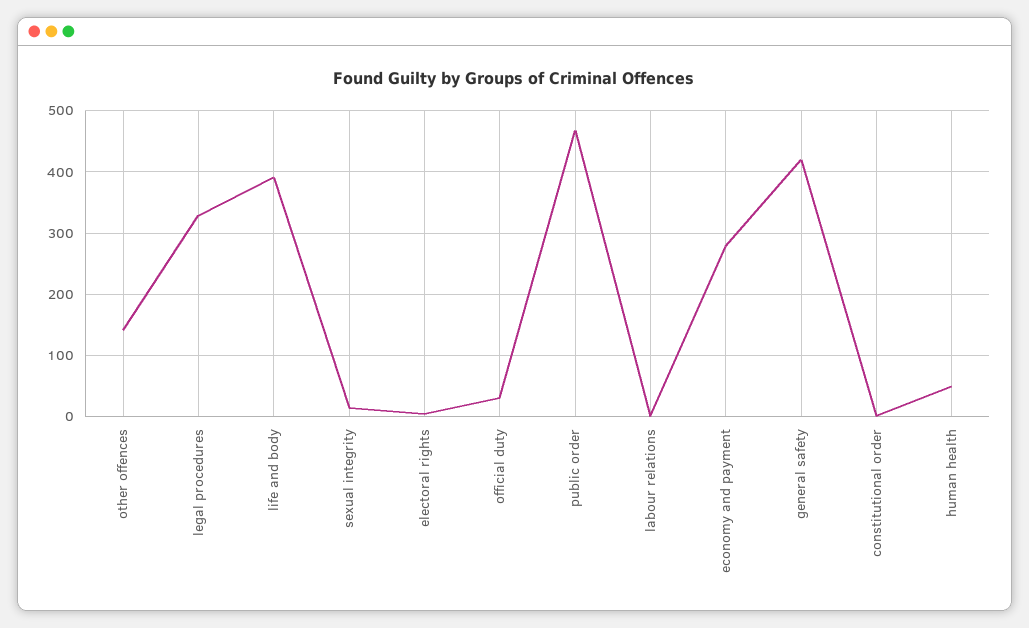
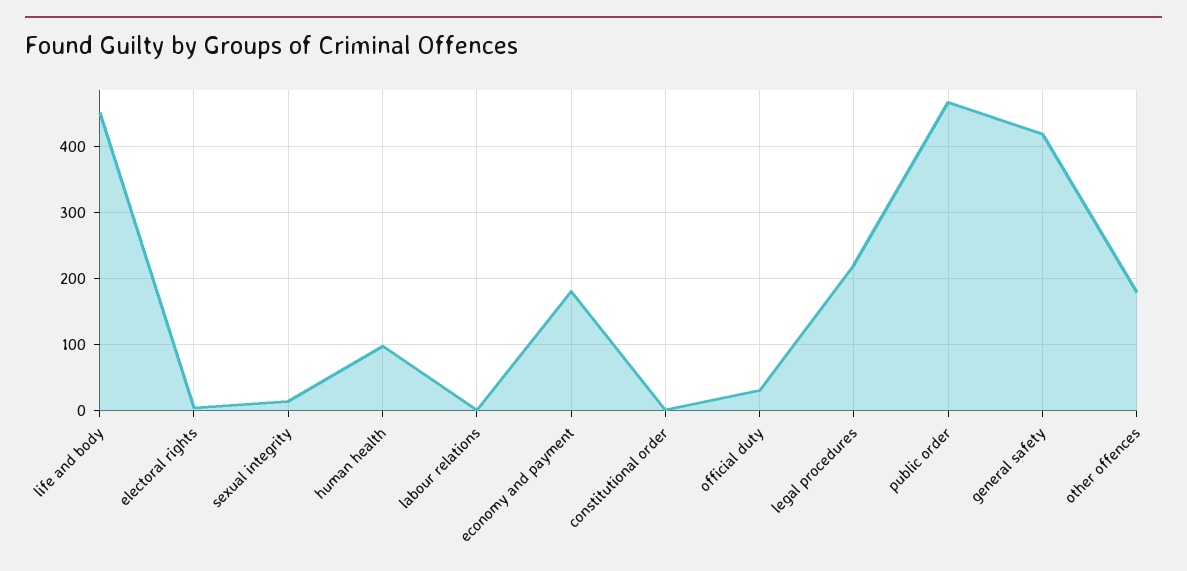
other offences: 140 -> 180
legal procedures: 330 -> 220
life and body: 390 -> 450
economy and payment: 280 -> 180
human health: 50 -> 100

